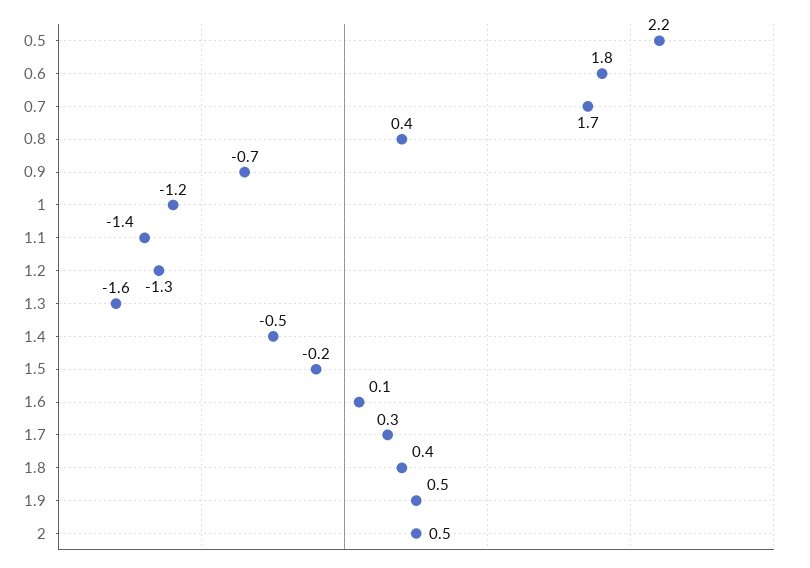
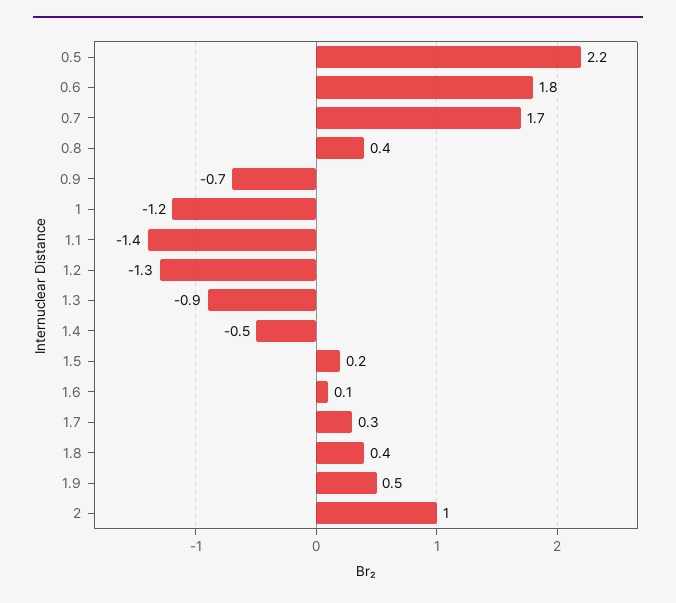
1.3: -1.6 -> -0.9
1.5: -0.2 -> 0.2
2: 0.5 -> 1

